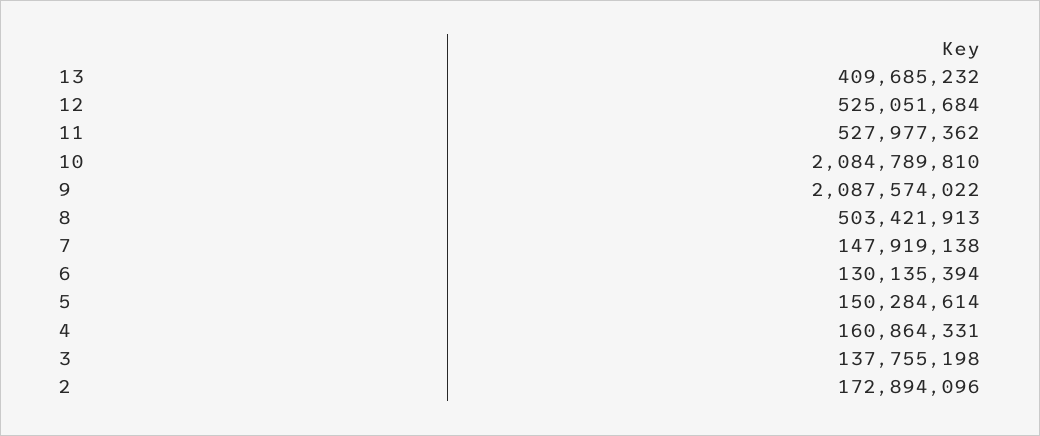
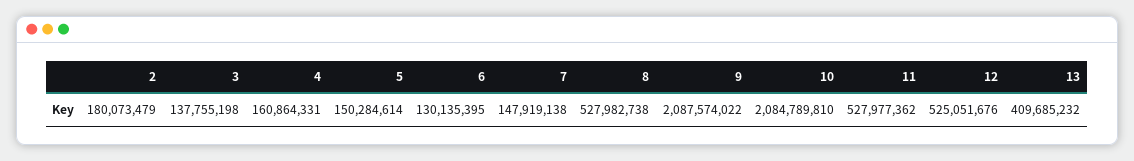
12: 525051684 -> 525051676
8: 503421913 -> 527982738
6: 130135394 -> 130135395
2: 172894096 -> 180073479

